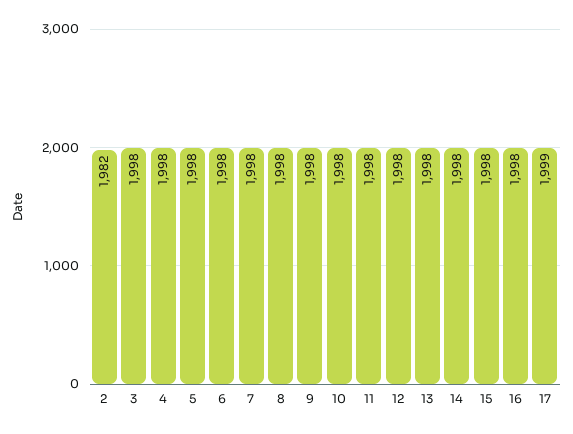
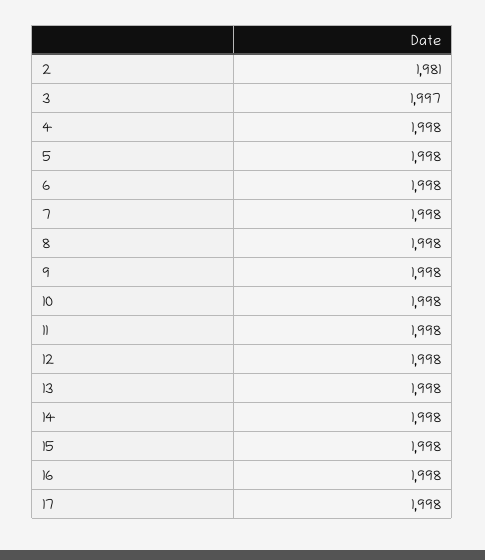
2: 1982 -> 1981
3: 1998 -> 1997
17: 1999 -> 1998

